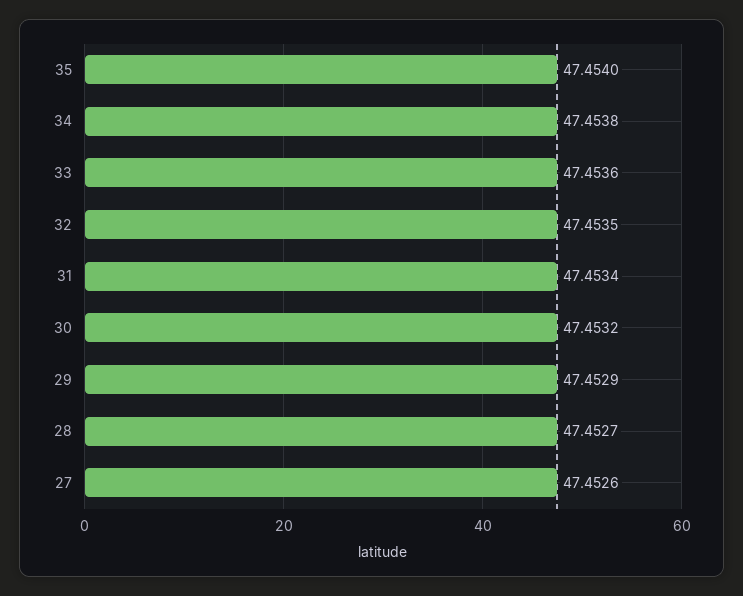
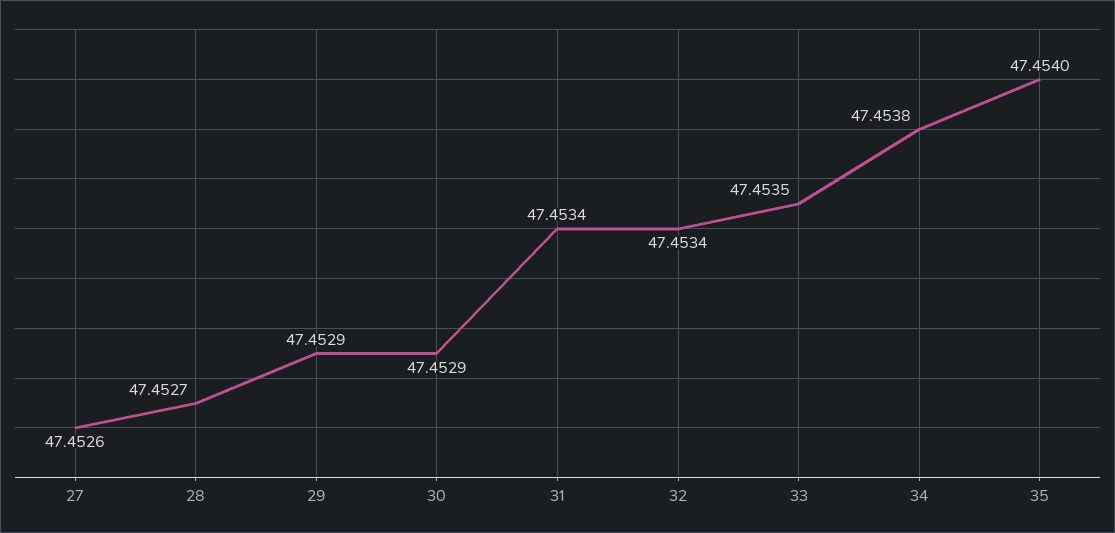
33: 47.4536 -> 47.4535
32: 47.4535 -> 47.4534
30: 47.4532 -> 47.4529

